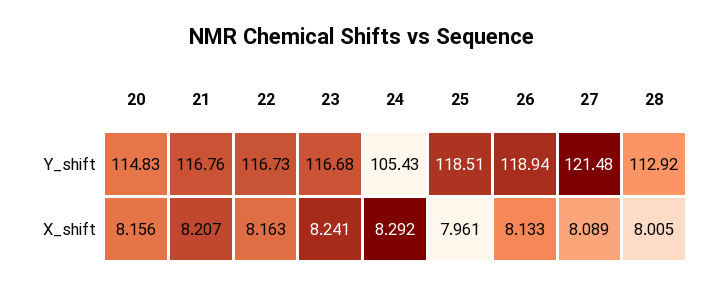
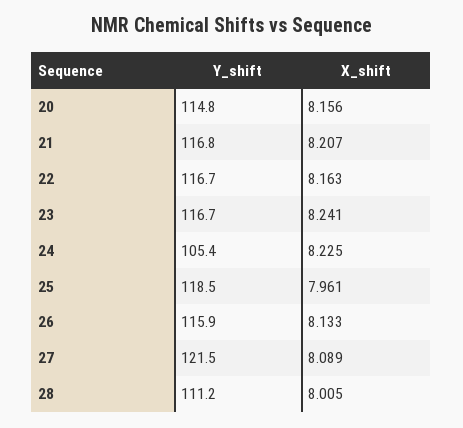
26, Y_shift: 118.94 -> 115.9
28, Y_shift: 112.92 -> 111.2
24, X_shift: 8.292 -> 8.225

